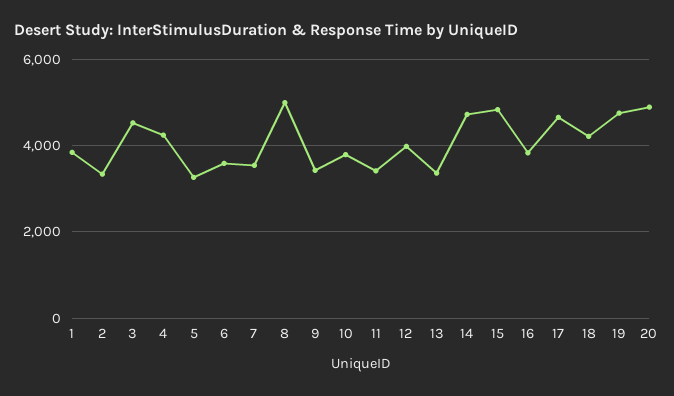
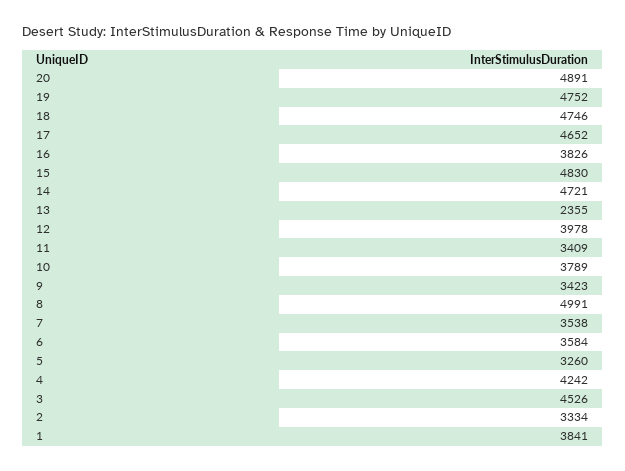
13: 3400 -> 2355
18: 4200 -> 4746

